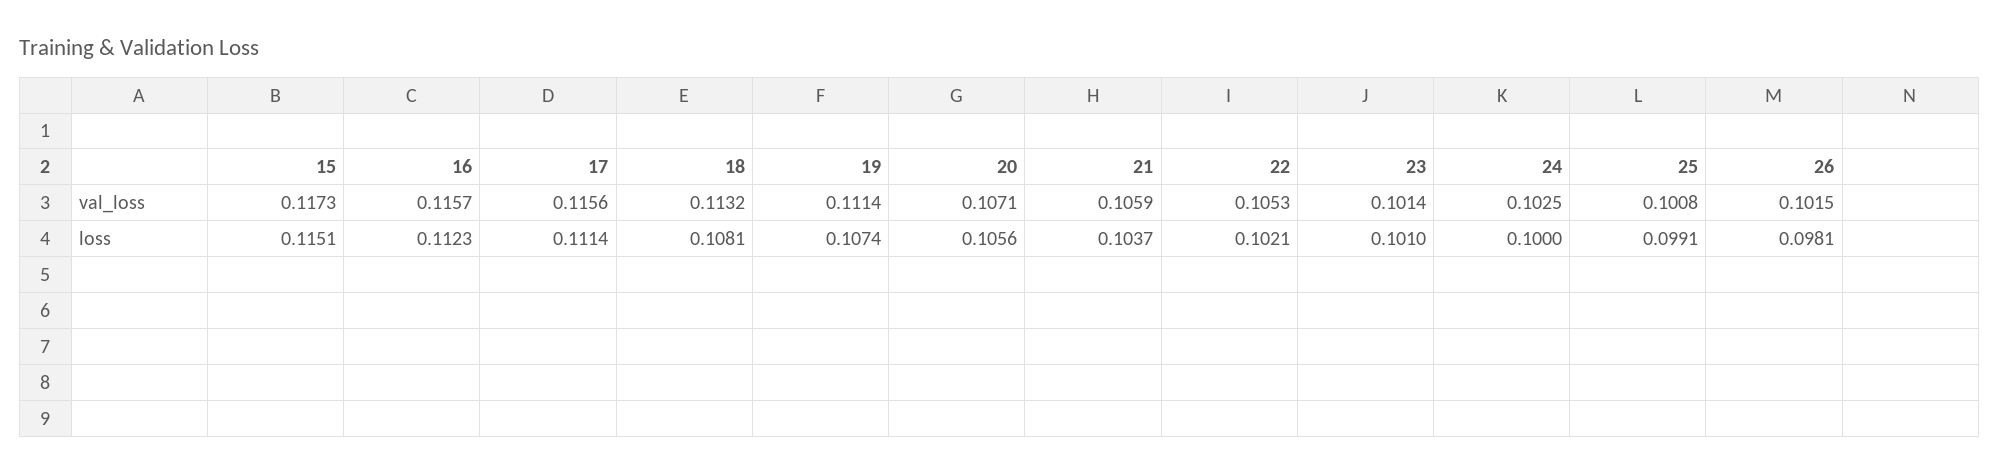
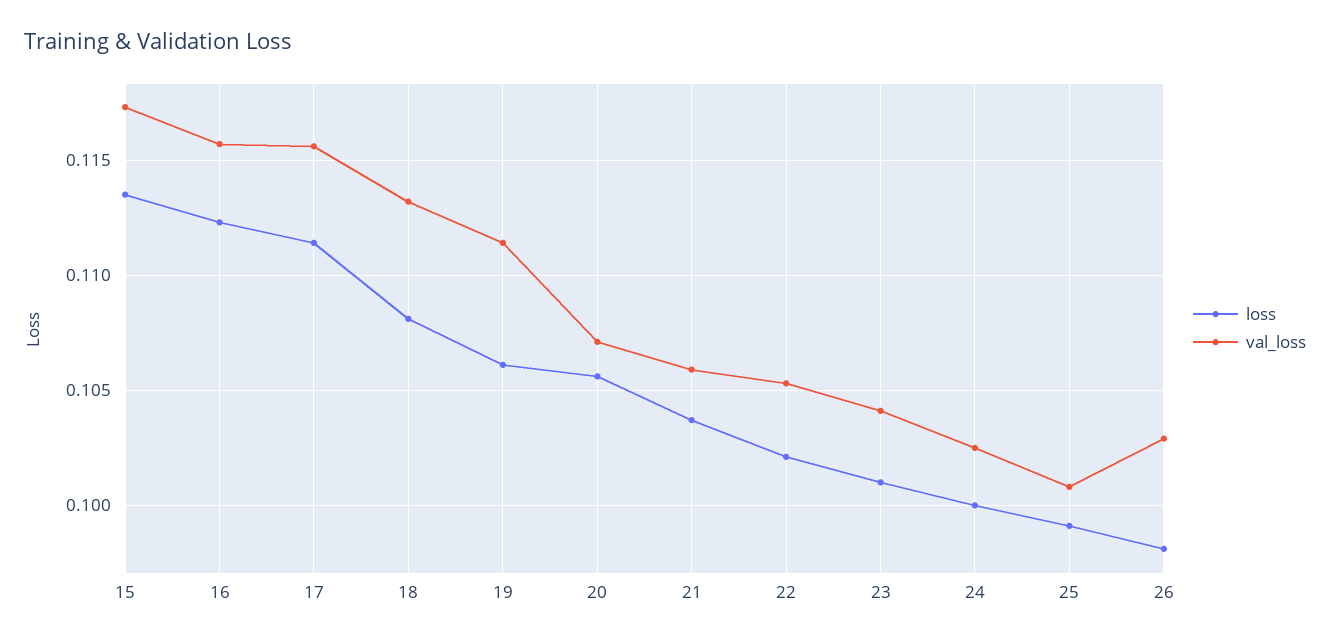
val_loss, 23: 0.1014 -> 0.104
val_loss, 26: 0.1015 -> 0.103
loss, 15: 0.1151 -> 0.1135
loss, 19: 0.1074 -> 0.106

